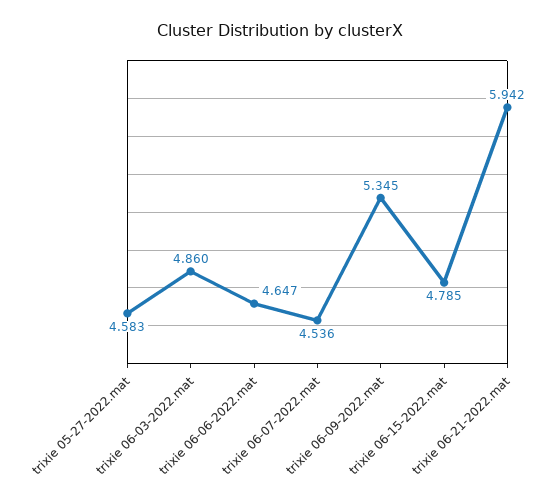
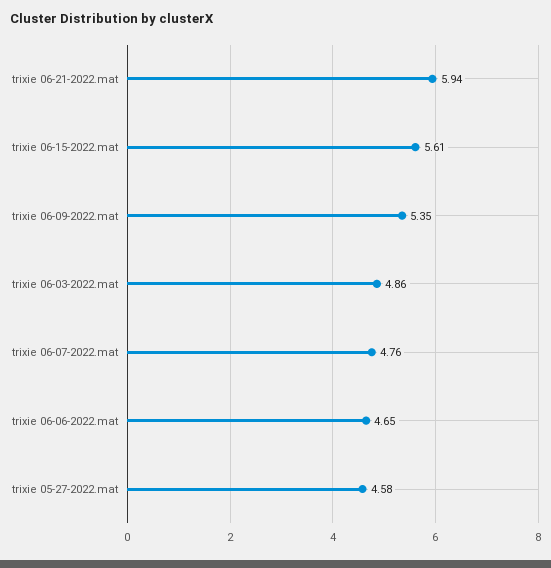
trixie 06-07-2022.mat: 4.536 -> 4.76
trixie 06-15-2022.mat: 4.785 -> 5.61

